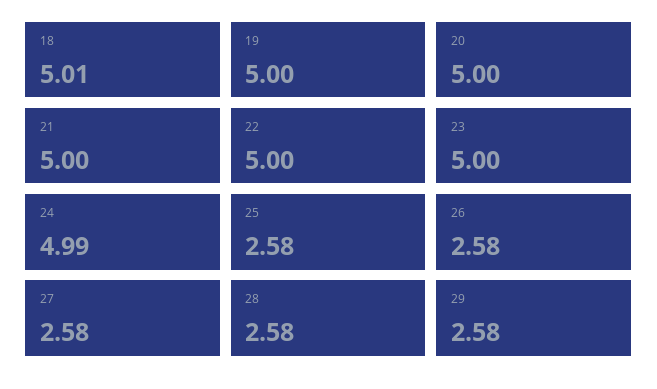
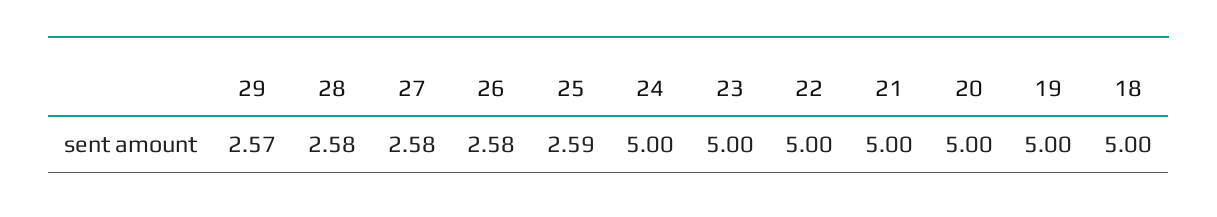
18: 5.01 -> 5
24: 4.99 -> 5
25: 2.58 -> 2.59
29: 2.58 -> 2.57

